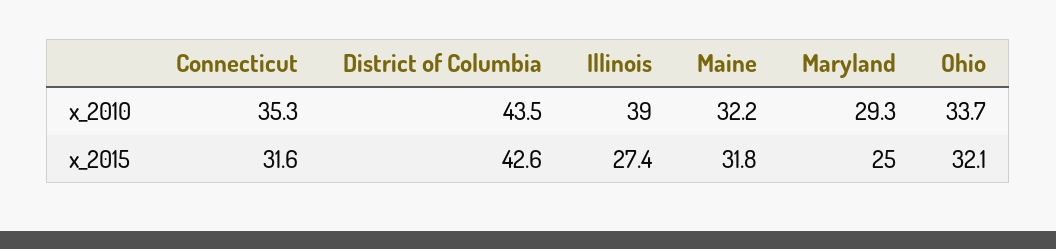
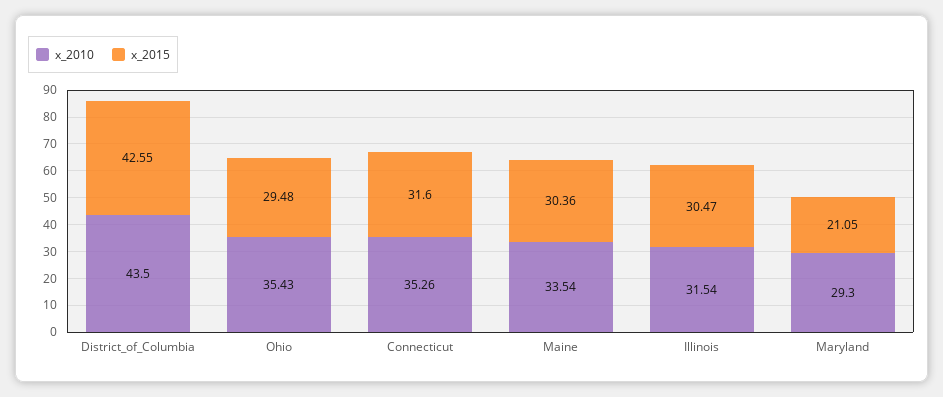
x_2010, Illinois: 39 -> 31.54
x_2010, Maine: 32.2 -> 33.54
x_2010, Ohio: 33.7 -> 35.43
x_2015, Illinois: 27.4 -> 30.47
x_2015, Maine: 31.8 -> 30.36
x_2015, Maryland: 25 -> 21.05
x_2015, Ohio: 32.1 -> 29.48

